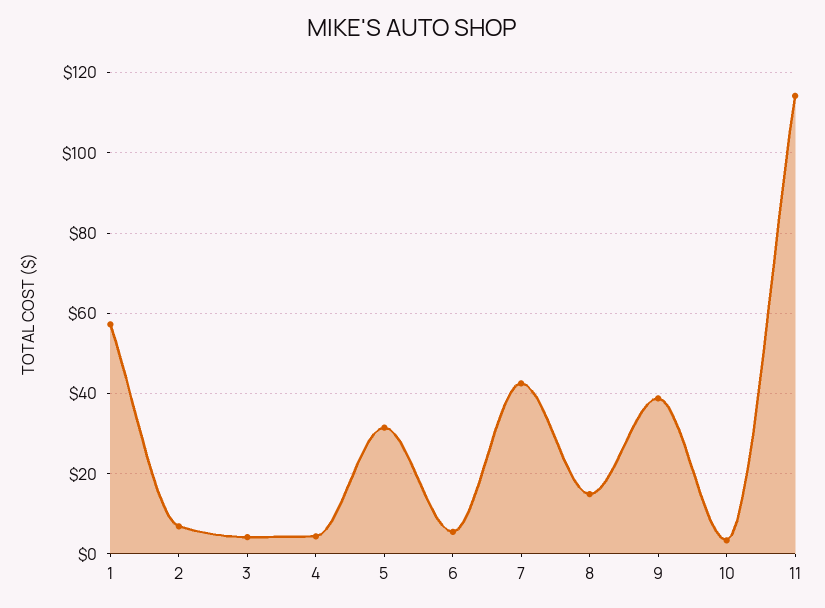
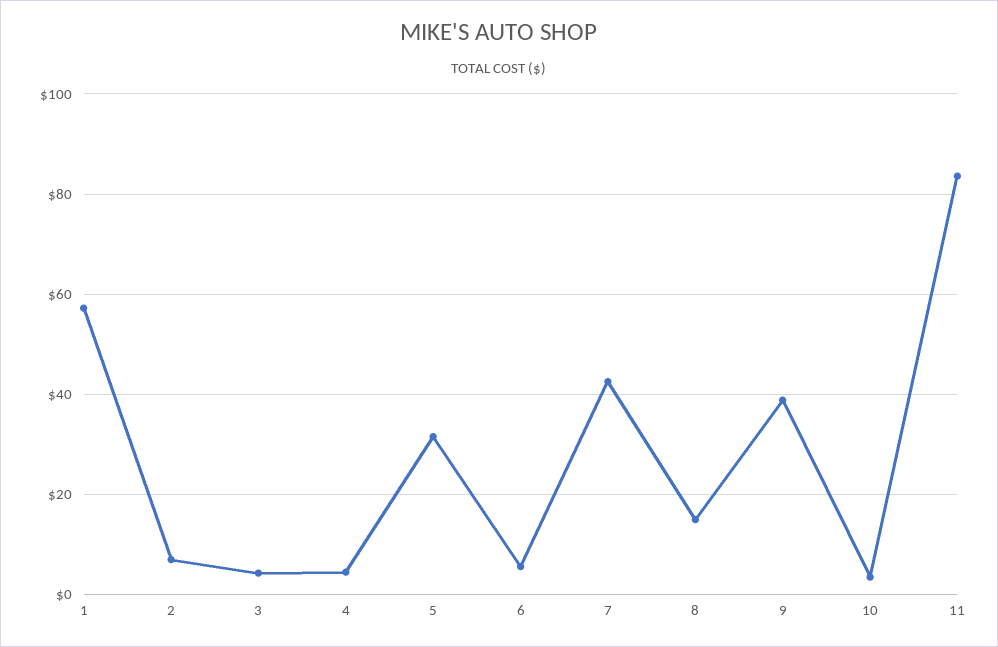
11: 114 -> 84

